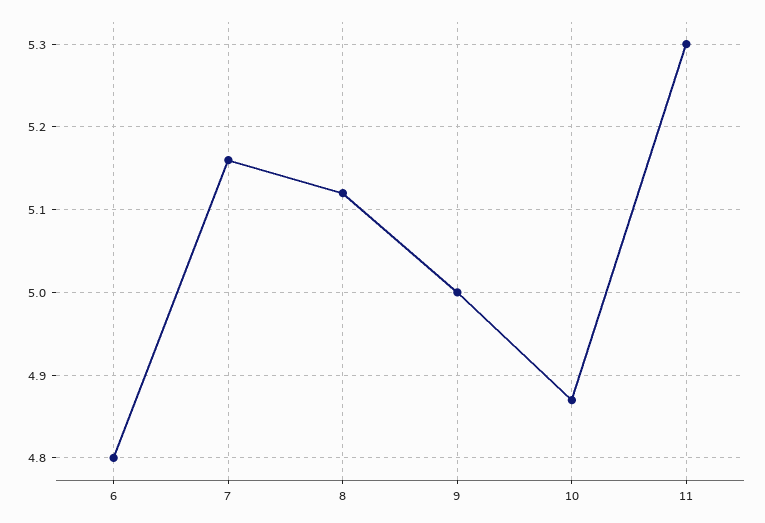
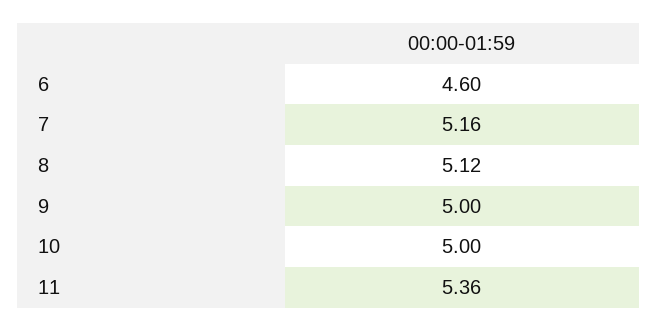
6: 4.8 -> 4.6
10: 4.87 -> 5
11: 5.3 -> 5.36

